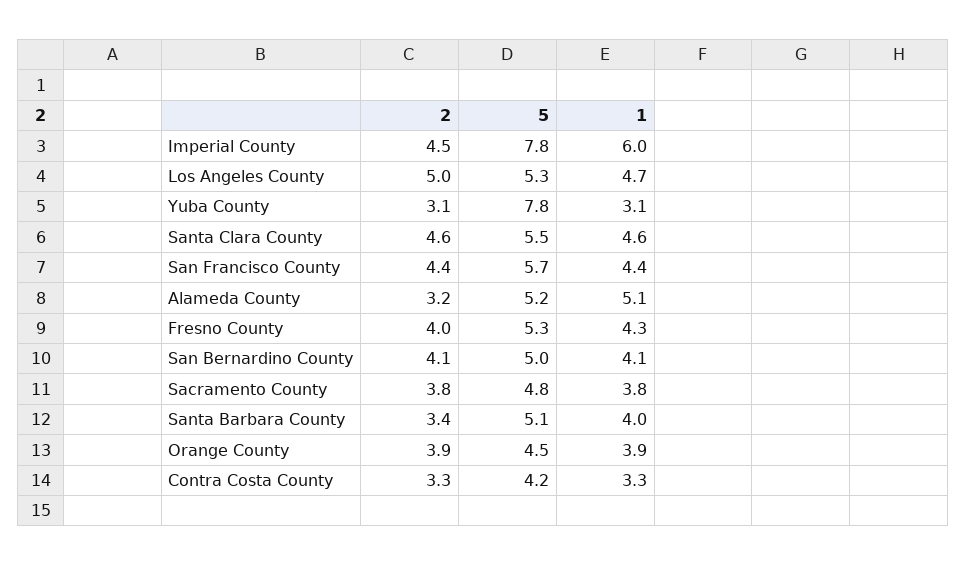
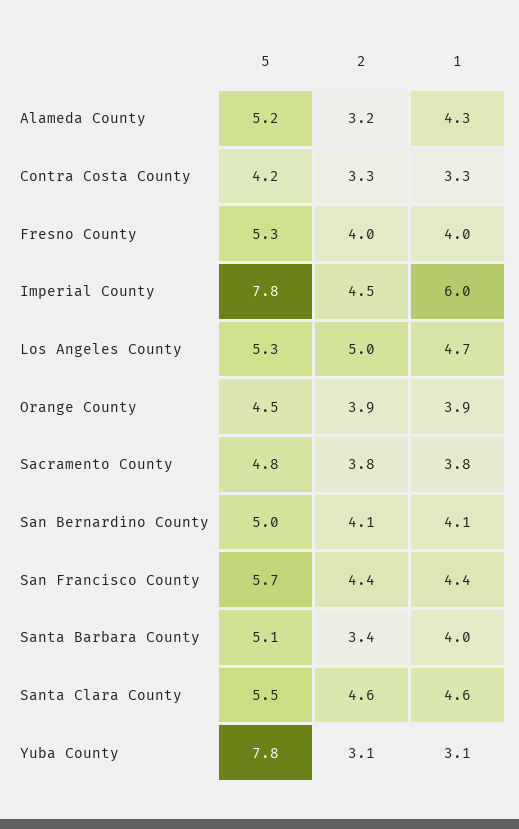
1, Alameda County: 5.1 -> 4.3
1, Fresno County: 4.3 -> 4

